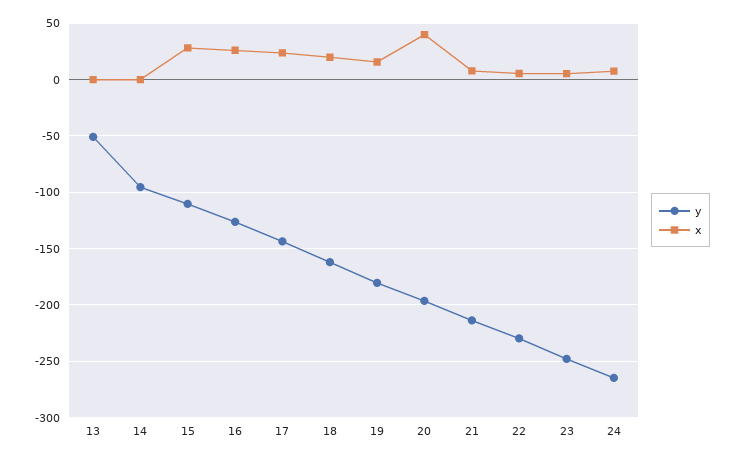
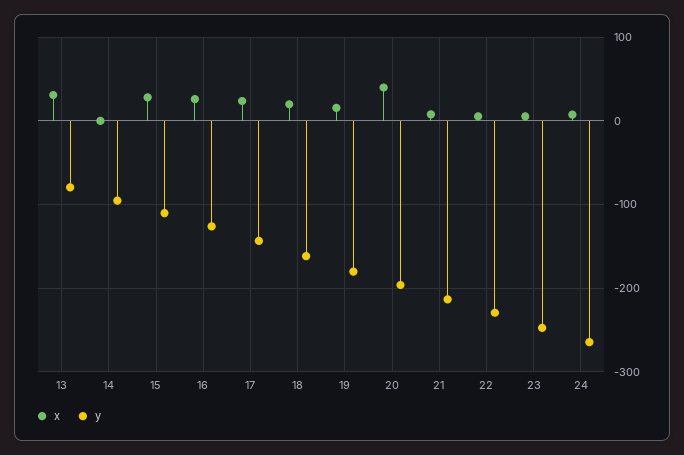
y, 13: -50 -> -80
x, 13: 0 -> 30

